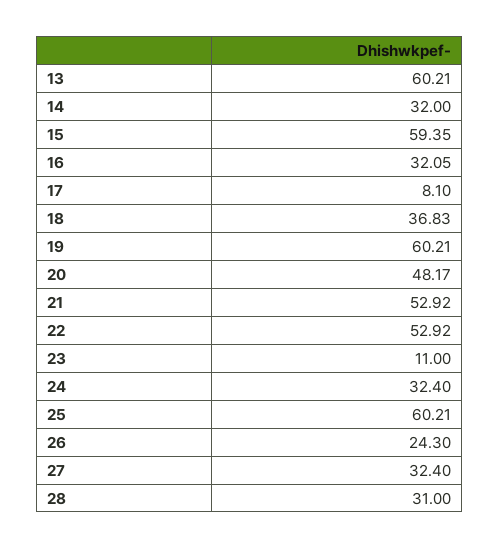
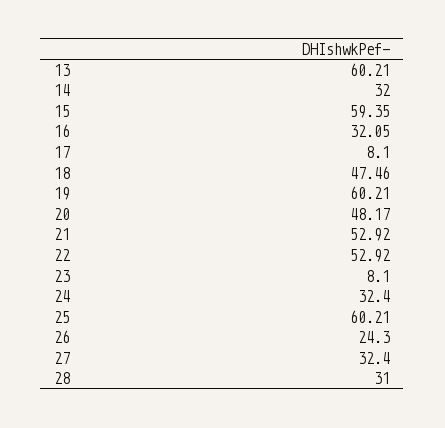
18: 36.83 -> 47.46
23: 11 -> 8.1

